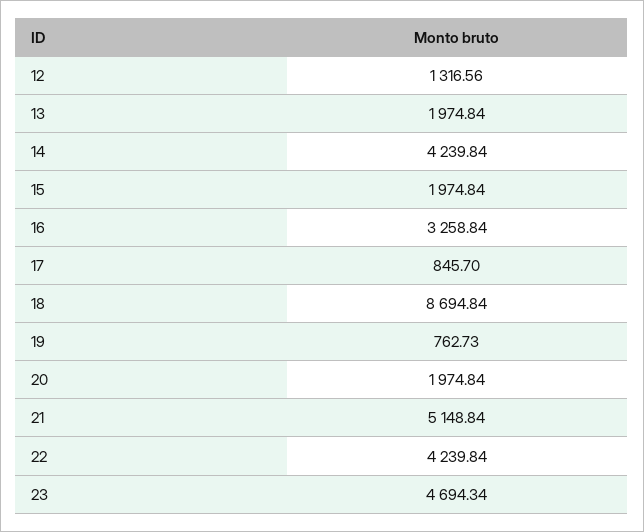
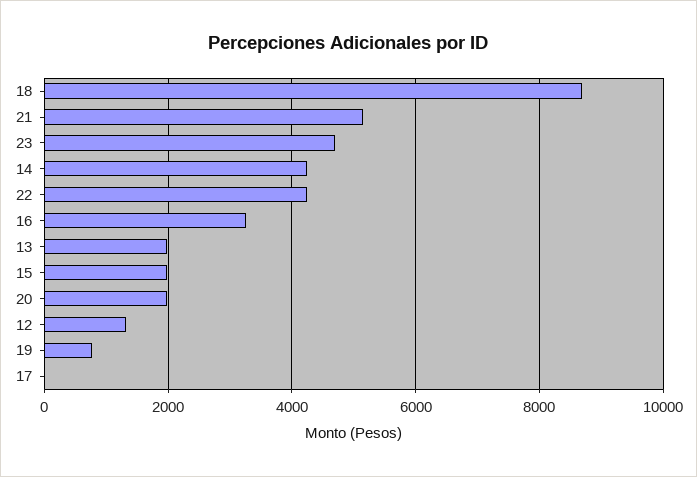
17: 845.7 -> 0

